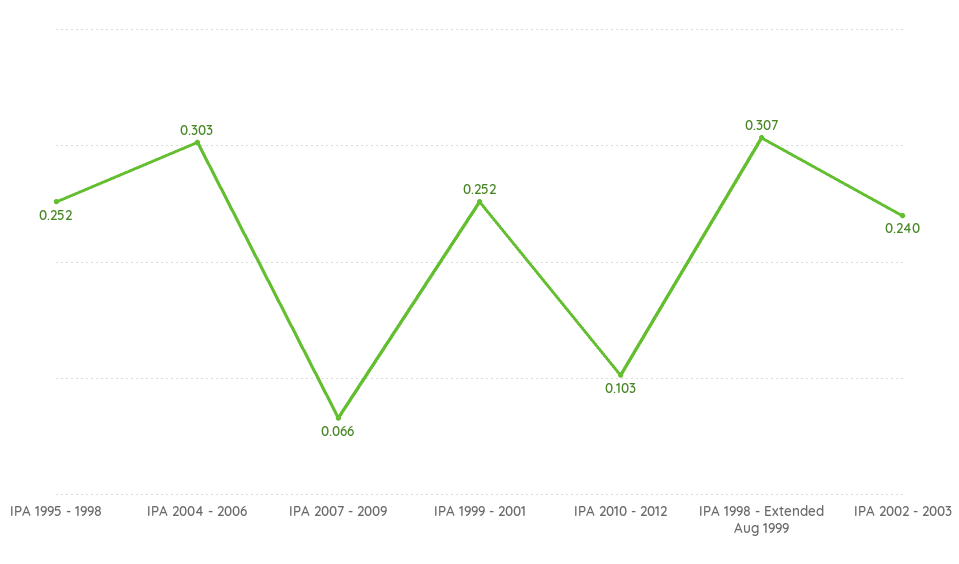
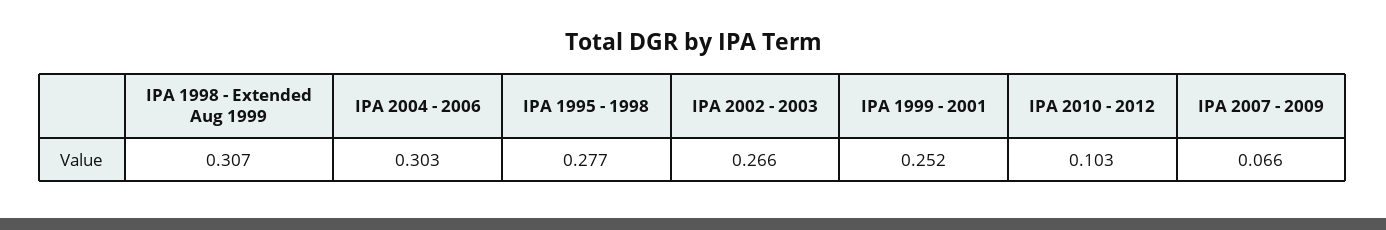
IPA 1995 - 1998: 0.252 -> 0.277
IPA 2002 - 2003: 0.24 -> 0.266

